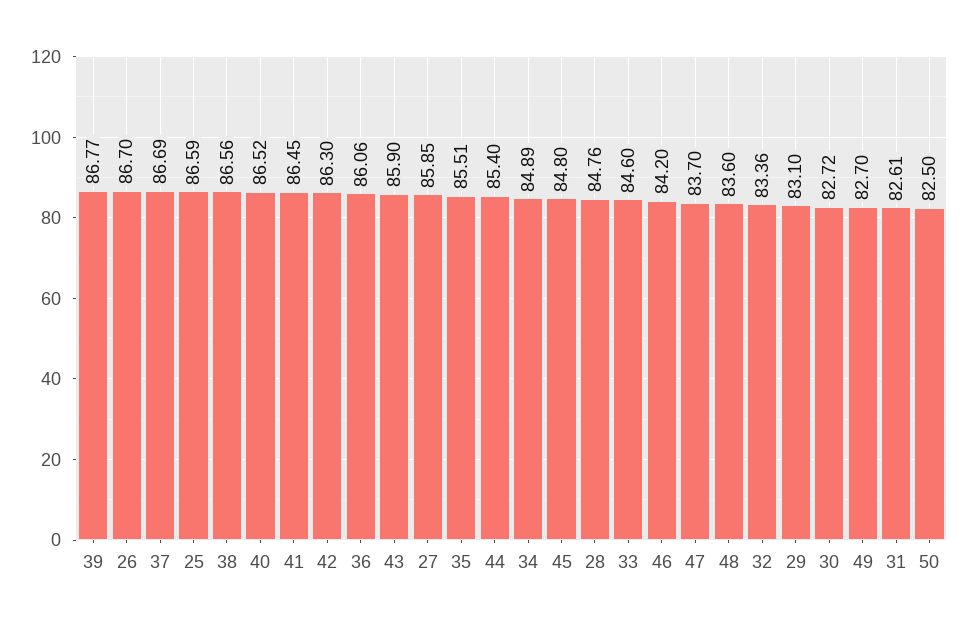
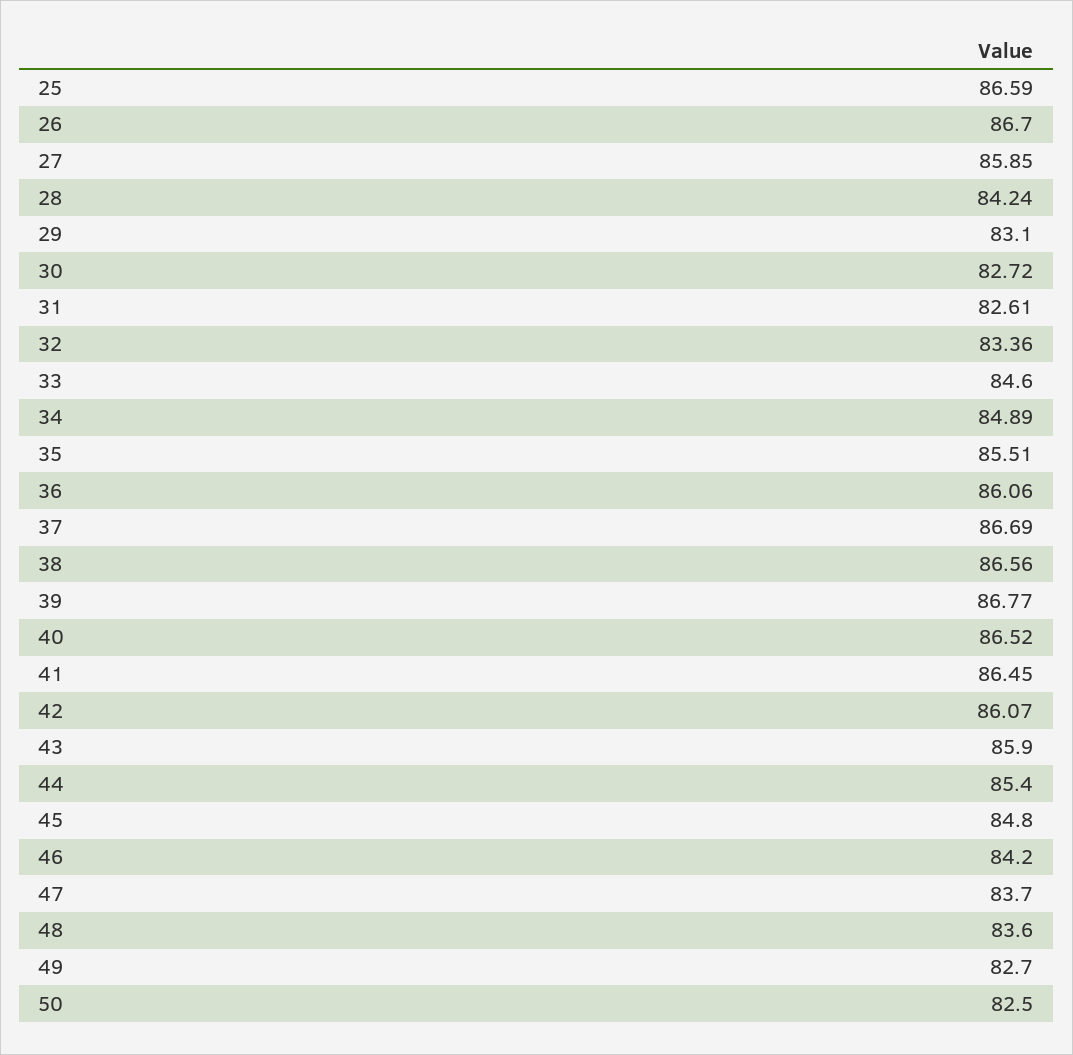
42: 86.3 -> 86.07
28: 84.76 -> 84.24

